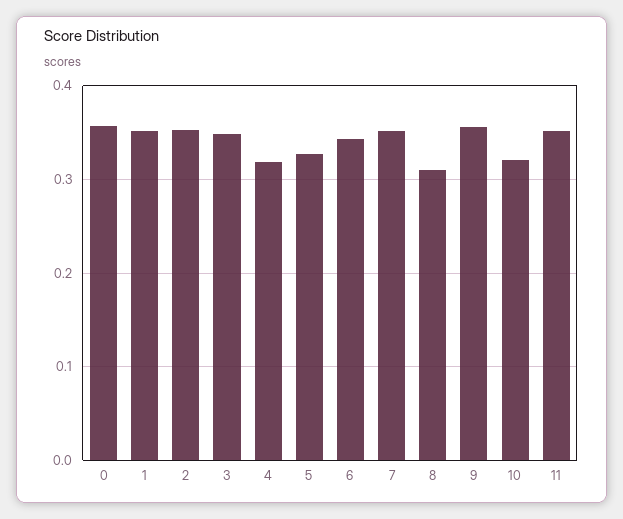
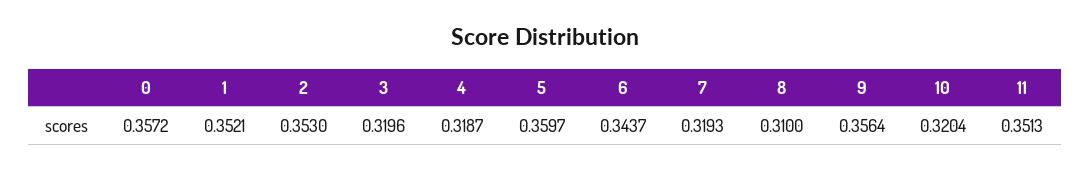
3: 0.35 -> 0.3196
5: 0.33 -> 0.3597
7: 0.35 -> 0.3193

